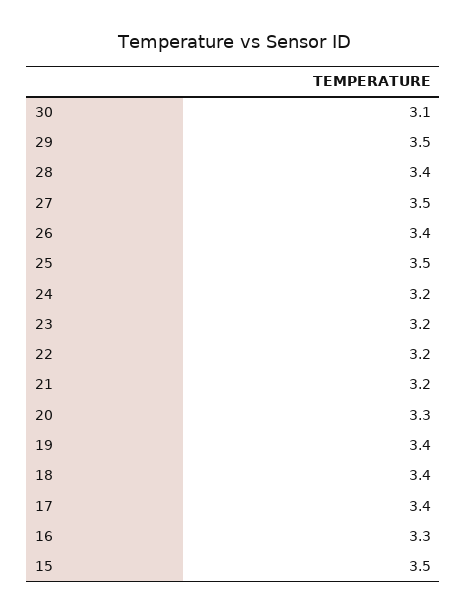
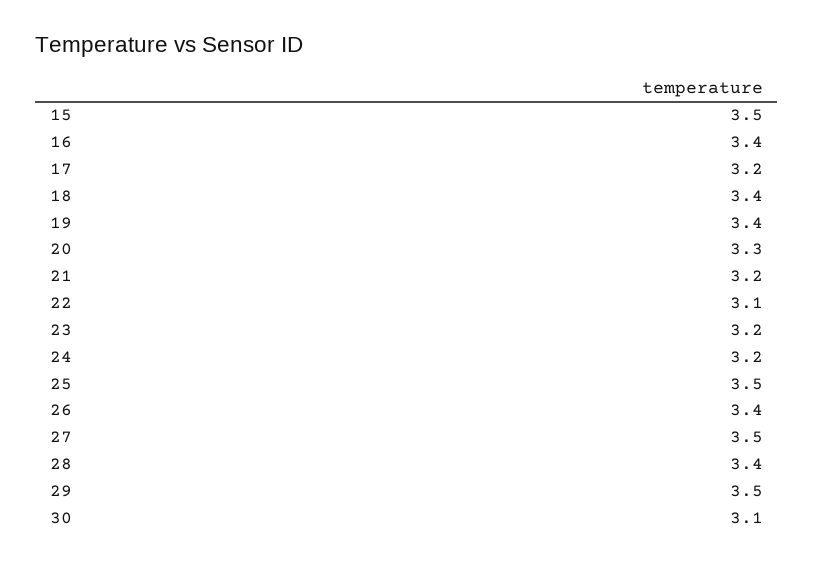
22: 3.2 -> 3.1
17: 3.4 -> 3.2
16: 3.3 -> 3.4

